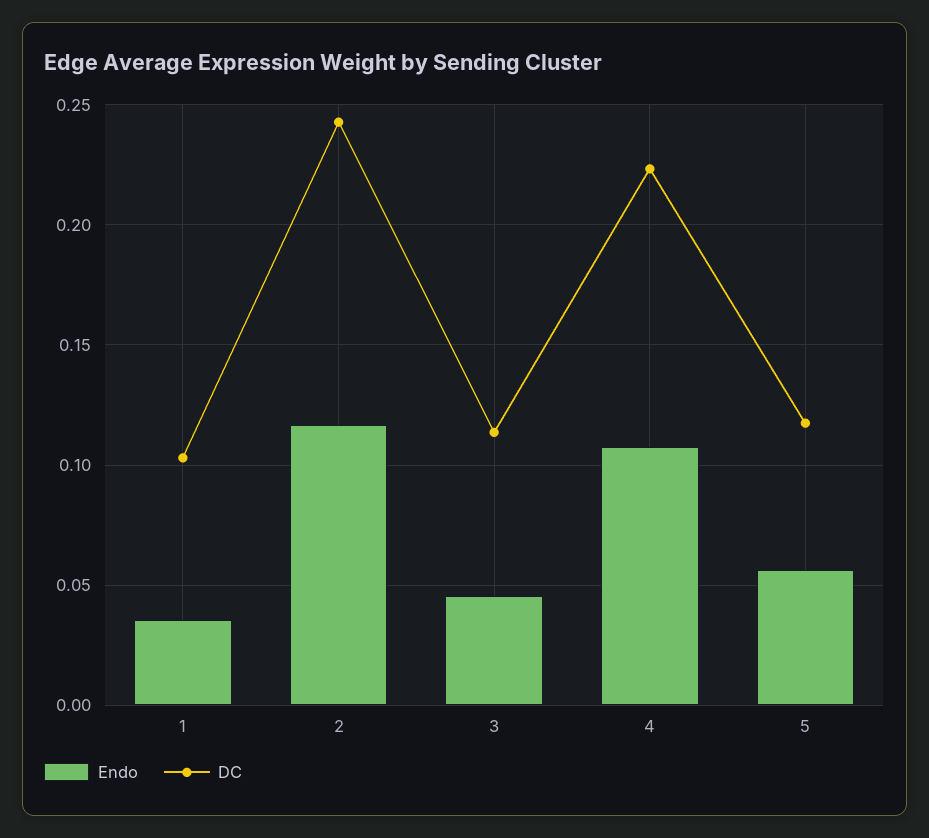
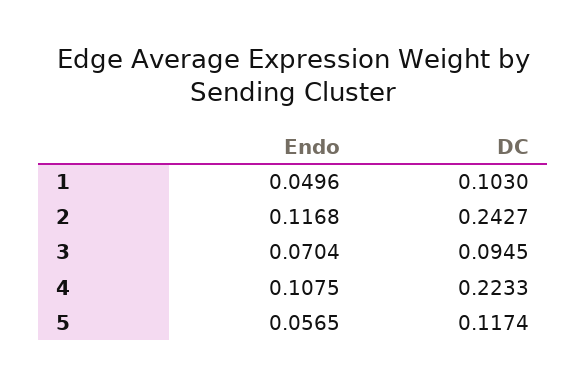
Endo, 1: 0.035 -> 0.0496
Endo, 3: 0.045 -> 0.0704
DC, 3: 0.115 -> 0.0945

